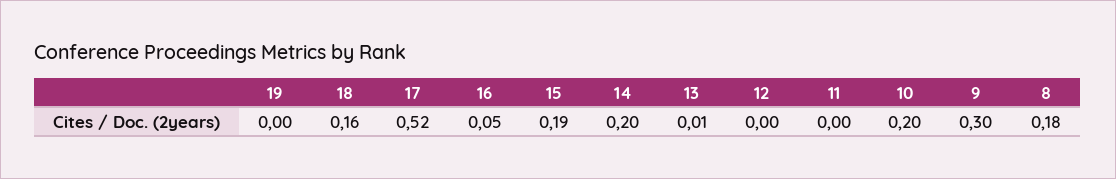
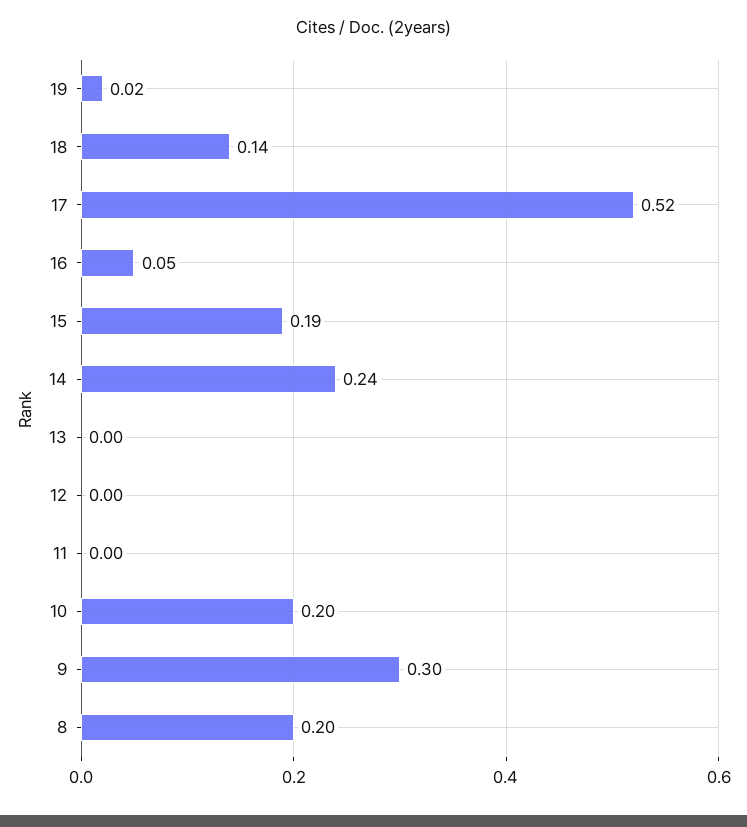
19: 0 -> 0.02
18: 0.16 -> 0.14
14: 0.2 -> 0.24
13: 0.01 -> 0
8: 0.18 -> 0.2

